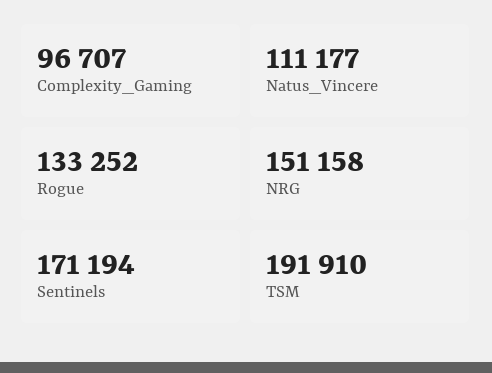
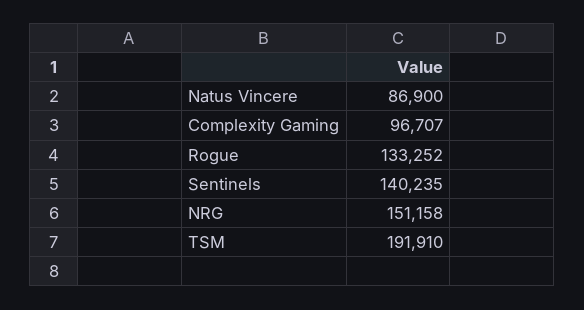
Natus_Vincere: 111177 -> 86900
Sentinels: 171194 -> 140235

